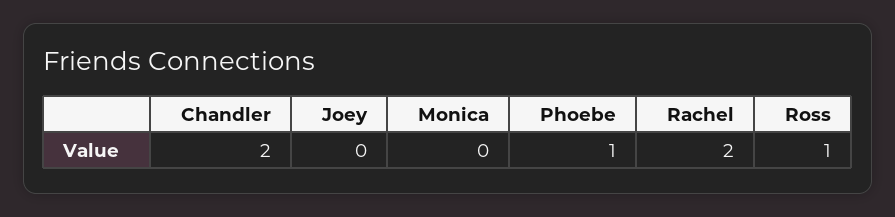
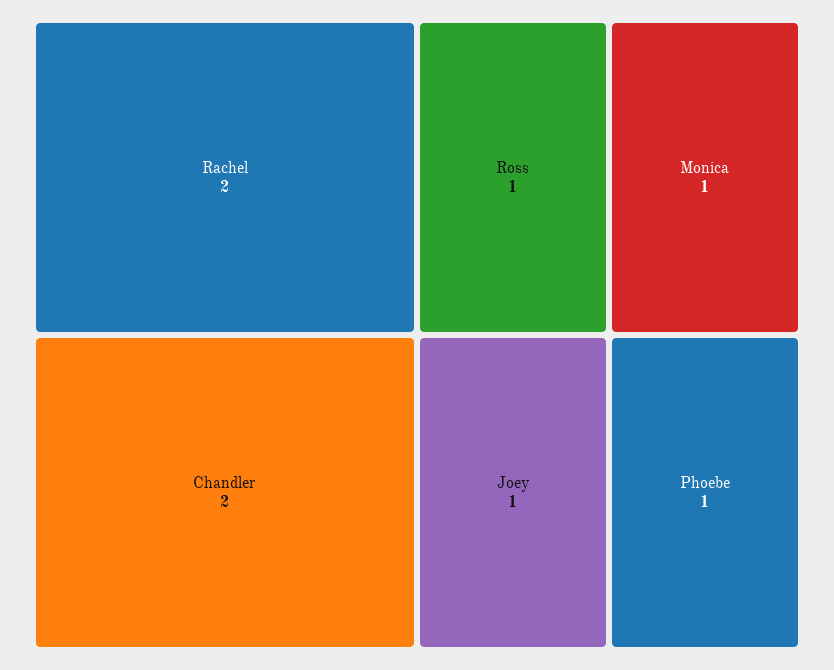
Joey: 0 -> 1
Monica: 0 -> 1

